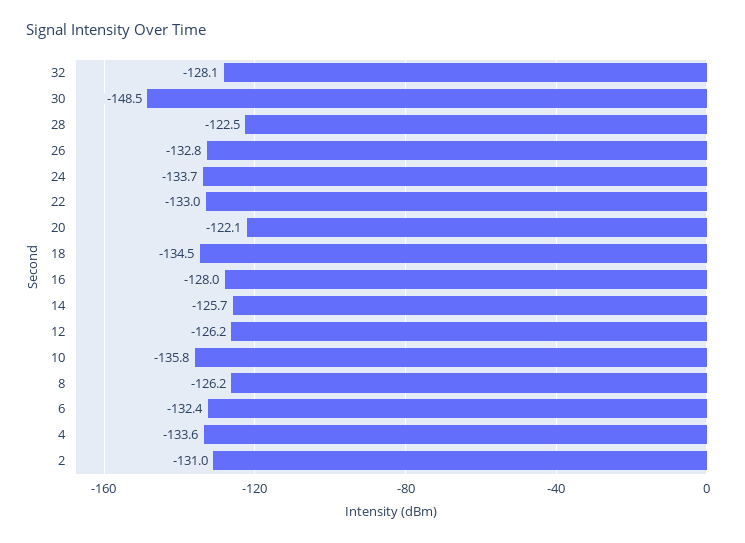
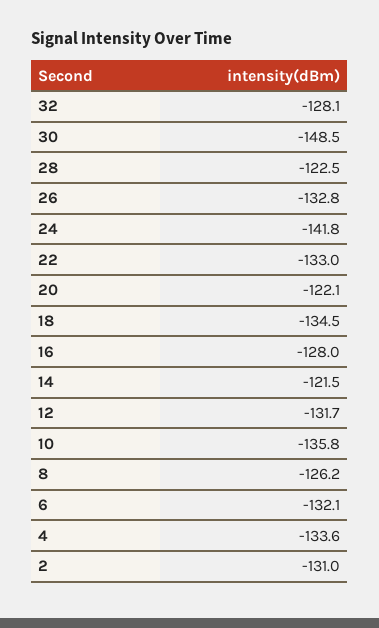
24: -133.7 -> -141.8
14: -125.7 -> -121.5
12: -126.2 -> -131.7
6: -132.4 -> -132.1

